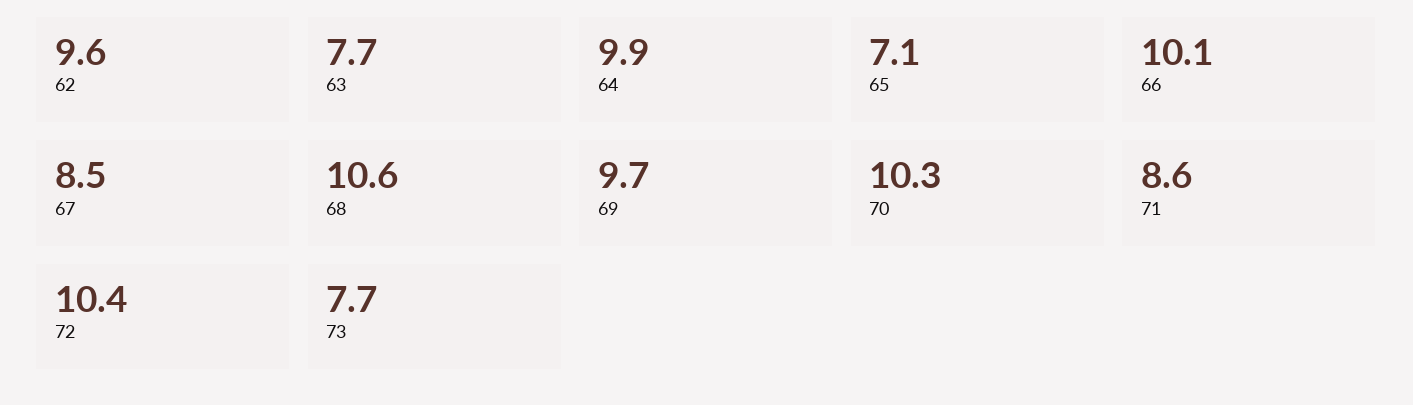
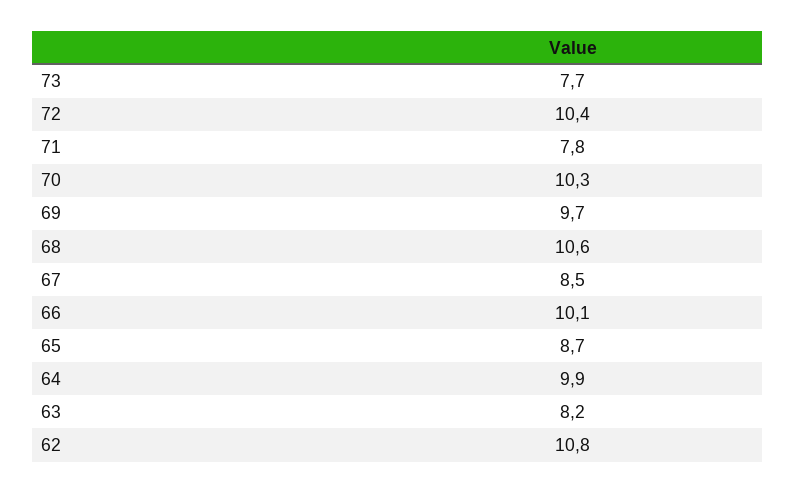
62: 9.6 -> 10.8
63: 7.7 -> 8.2
65: 7.1 -> 8.7
71: 8.6 -> 7.8

